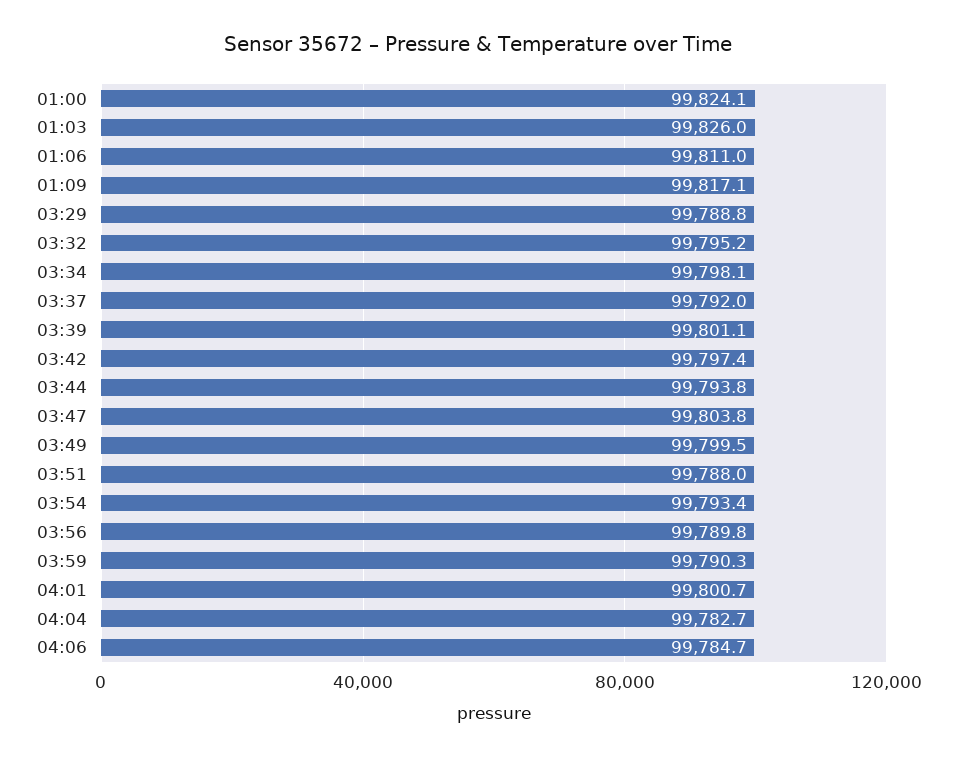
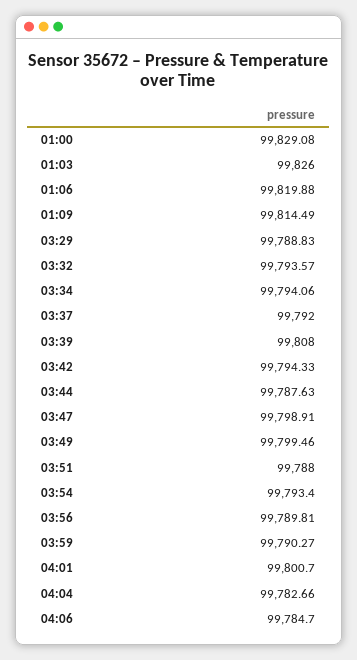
01:00: 99824.1 -> 99829.08
01:06: 99811 -> 99819.88
01:09: 99817.1 -> 99814.49
03:32: 99795.2 -> 99793.57
03:34: 99798.1 -> 99794.06
03:39: 99801.1 -> 99808
03:42: 99797.4 -> 99794.33
03:44: 99793.8 -> 99787.63
03:47: 99803.8 -> 99798.91

